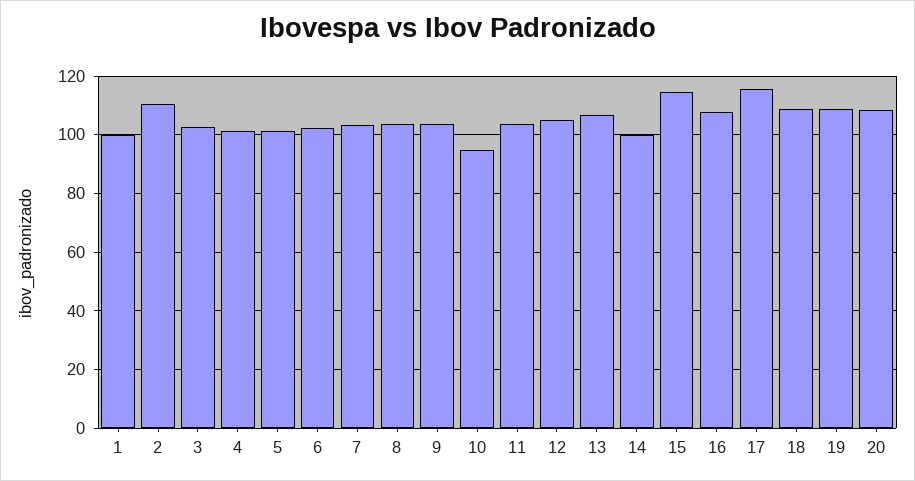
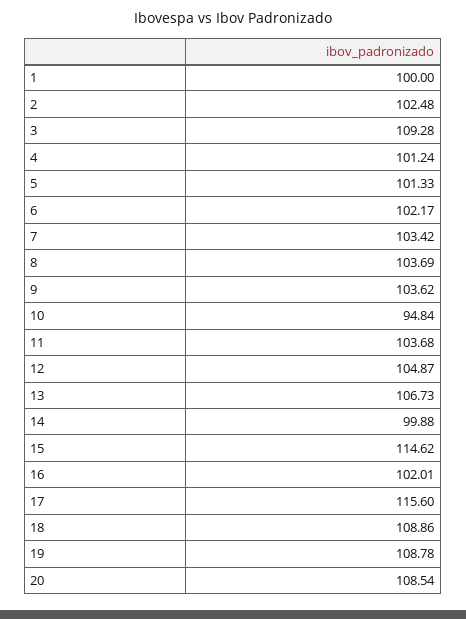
2: 110 -> 102.48
3: 102.5 -> 109.28
16: 107.5 -> 102.01

